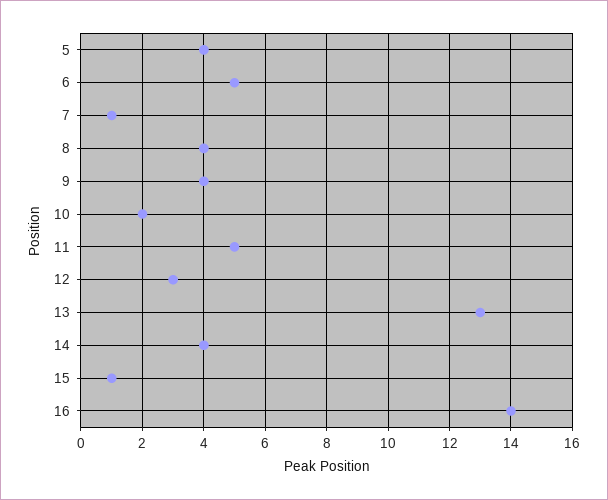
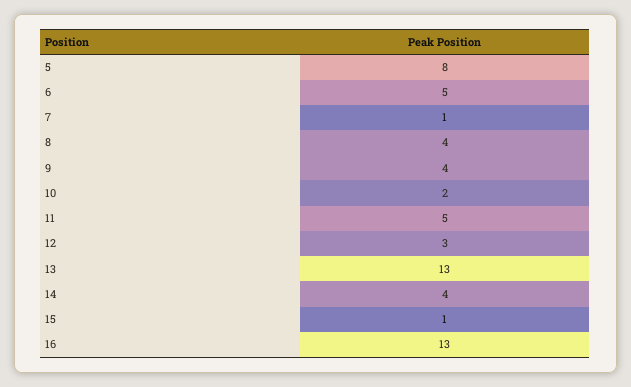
5: 4 -> 8
16: 14 -> 13

